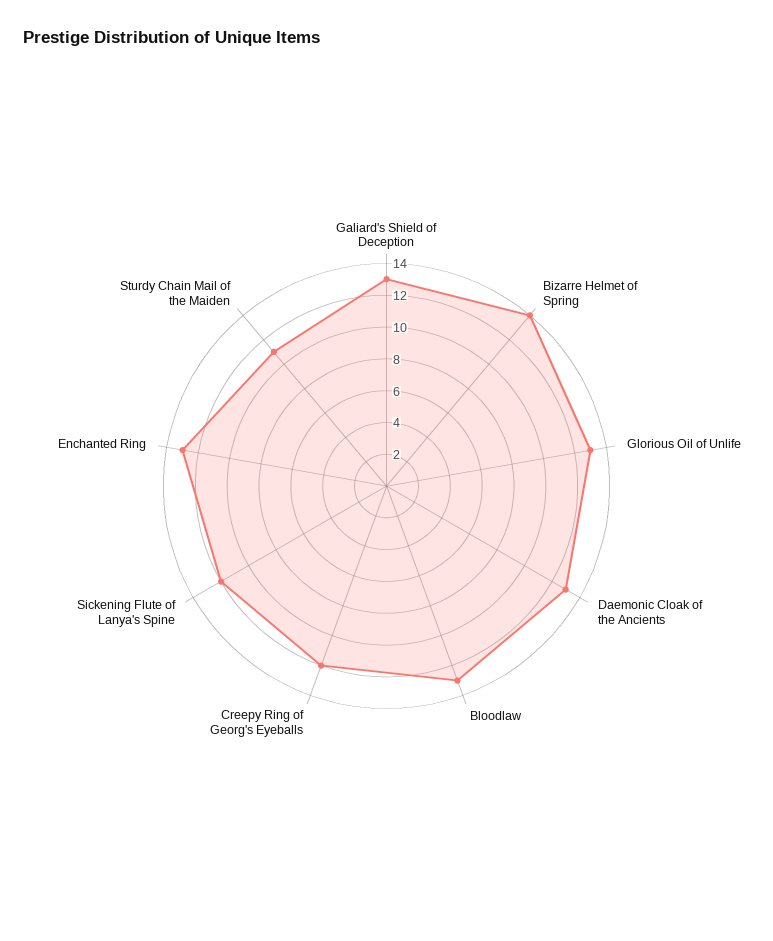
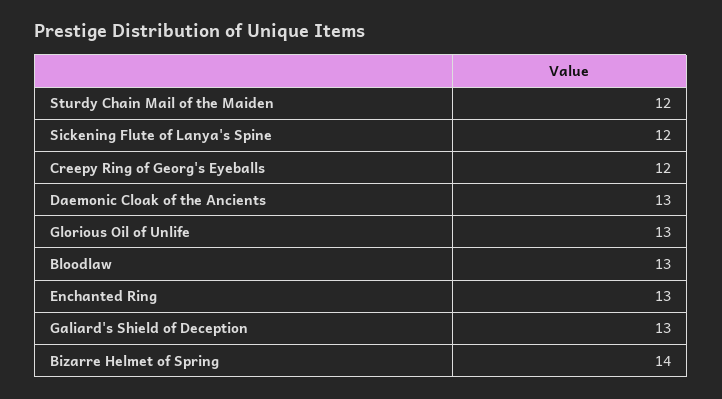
Sturdy Chain Mail of the Maiden: 11 -> 12

